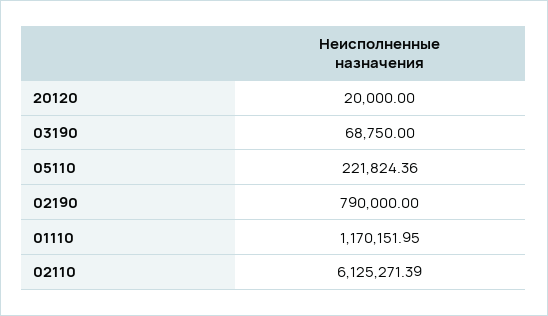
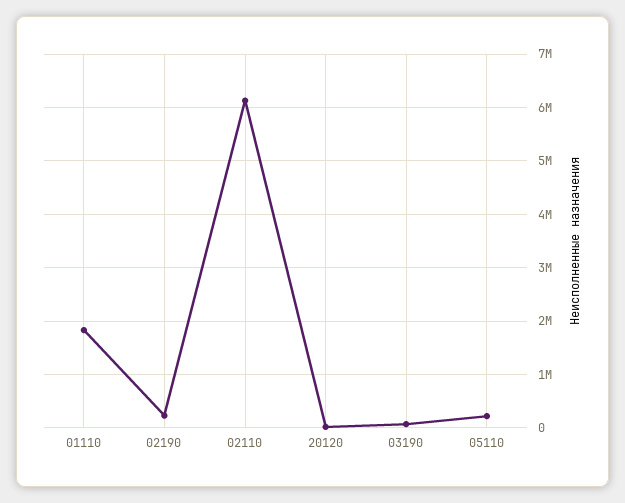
02190: 790000 -> 200000
01110: 1170151.95 -> 1800000

